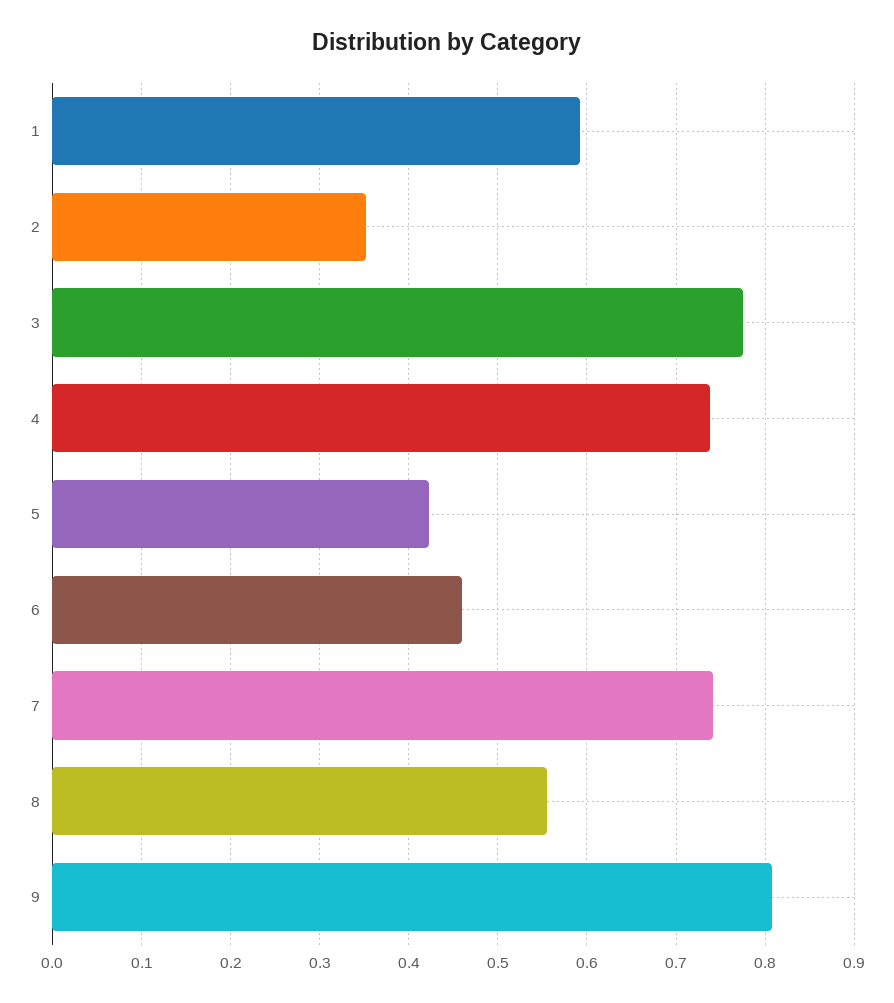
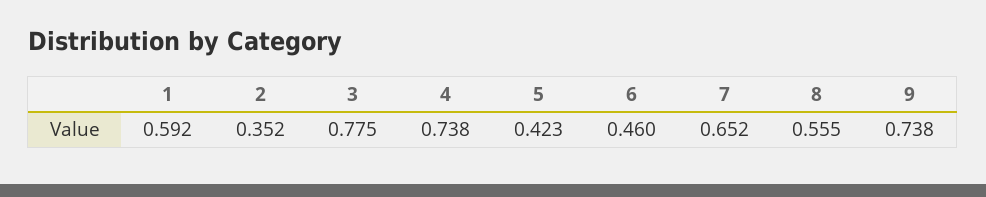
7: 0.74 -> 0.652
9: 0.81 -> 0.738

